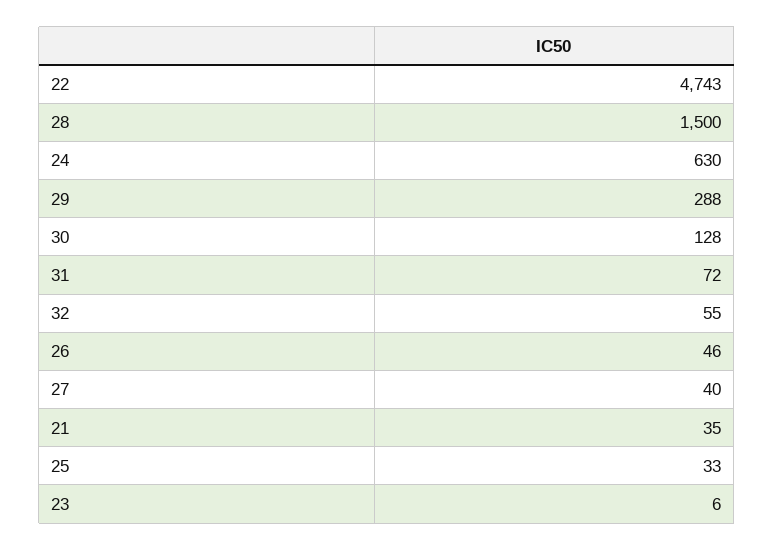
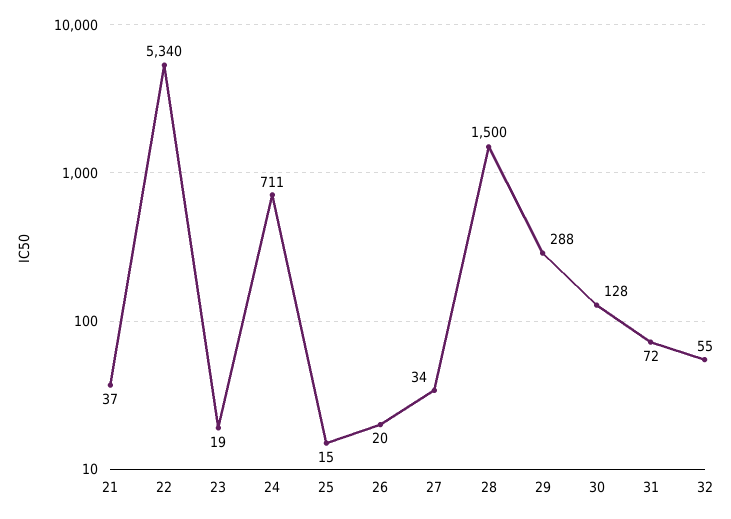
22: 4743 -> 5340
24: 630 -> 711
26: 46 -> 20
27: 40 -> 34
21: 35 -> 37
25: 33 -> 15
23: 6 -> 19

